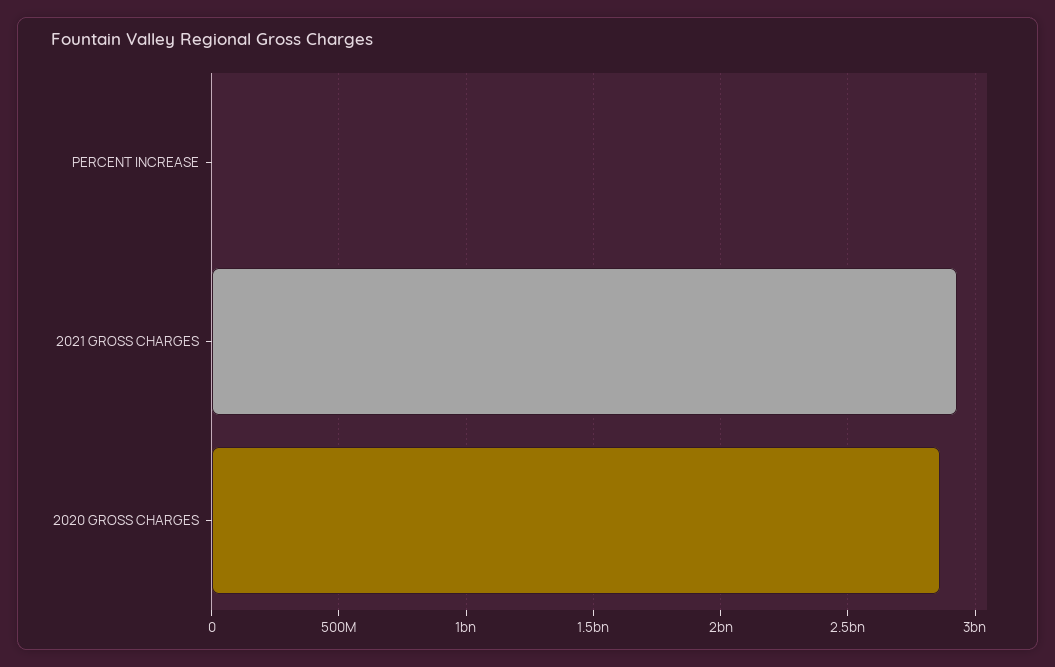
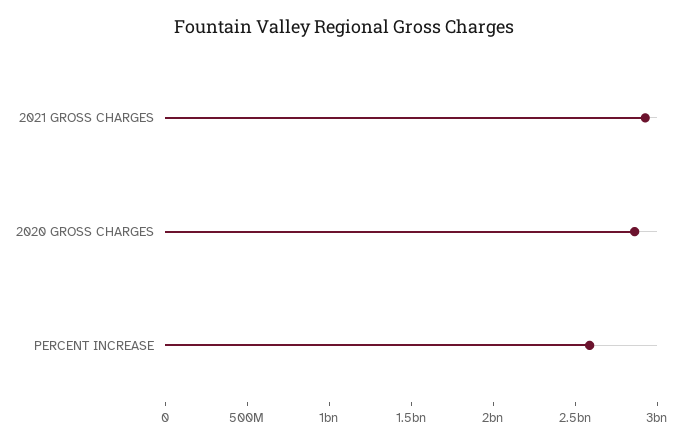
PERCENT INCREASE: 0 -> 2600000000

